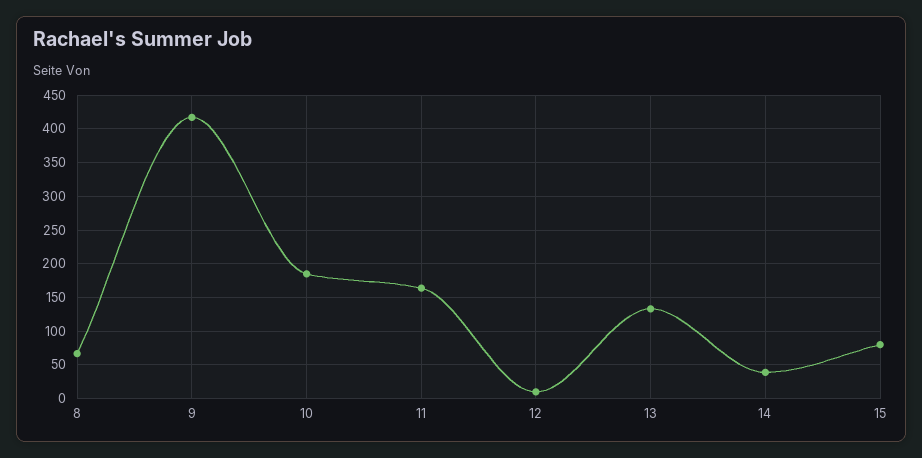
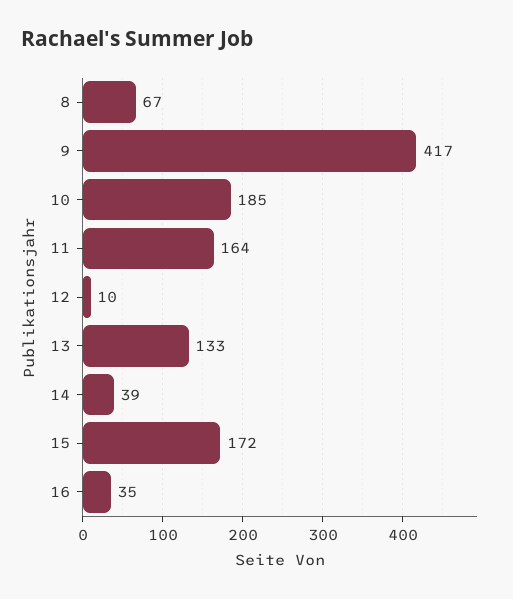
15: 80 -> 172
16: none -> 35

